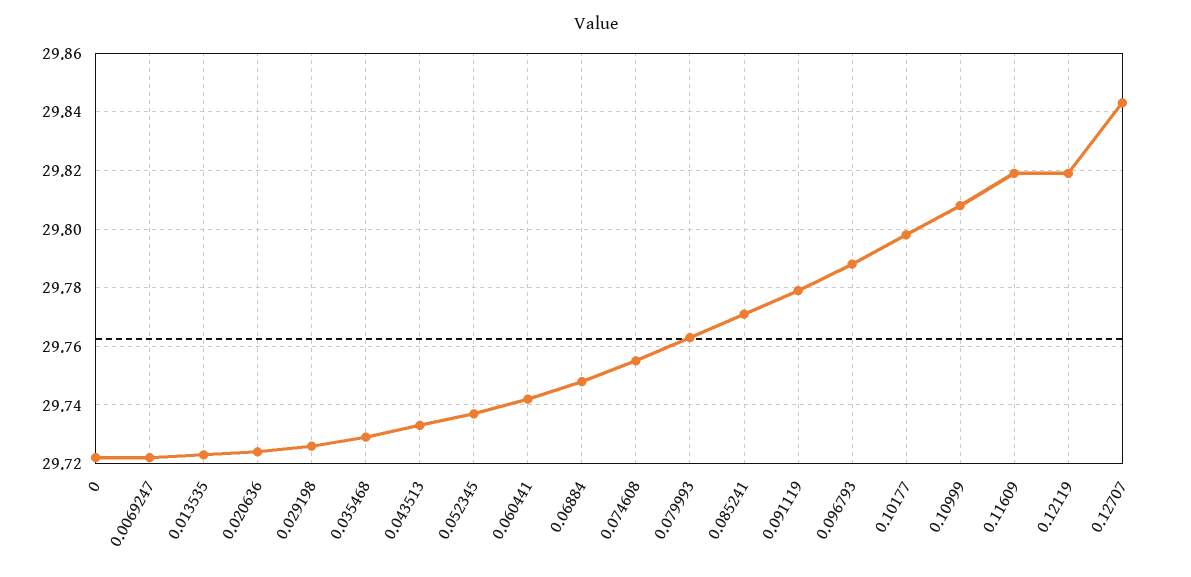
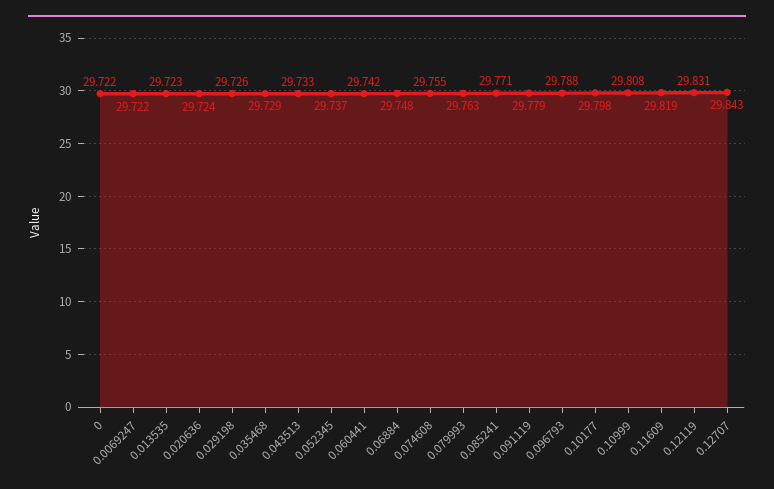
0.12119: 29.82 -> 29.831

